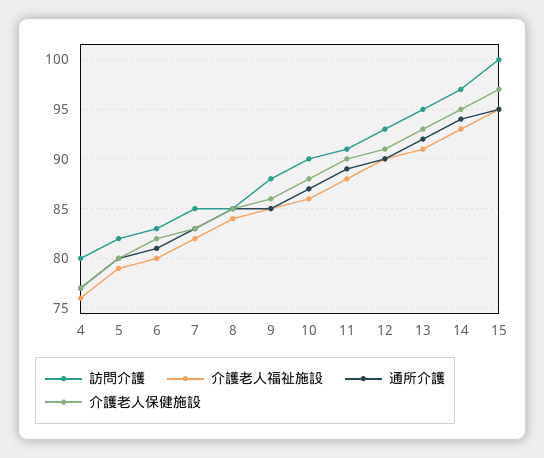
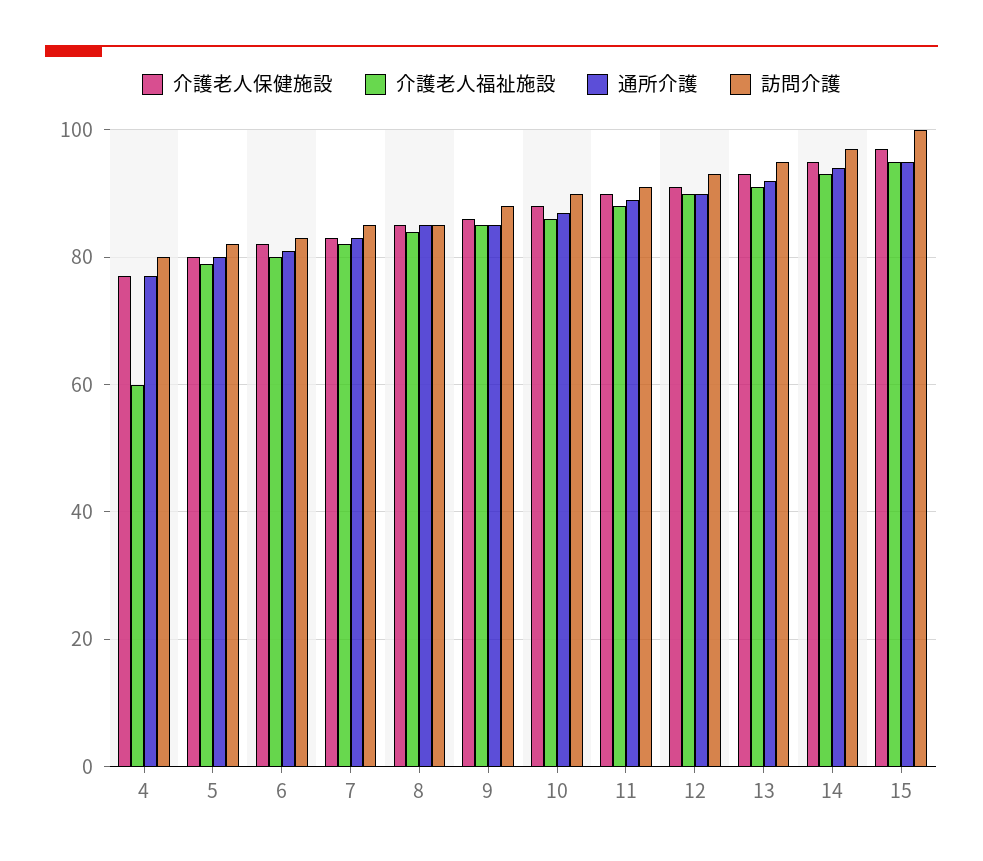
介護老人福祉施設, 4: 76 -> 60

